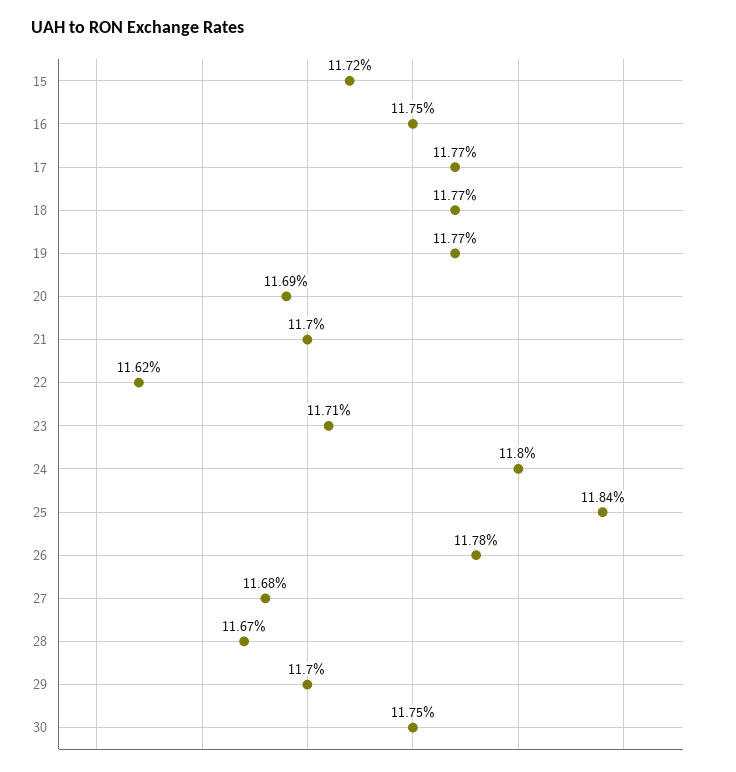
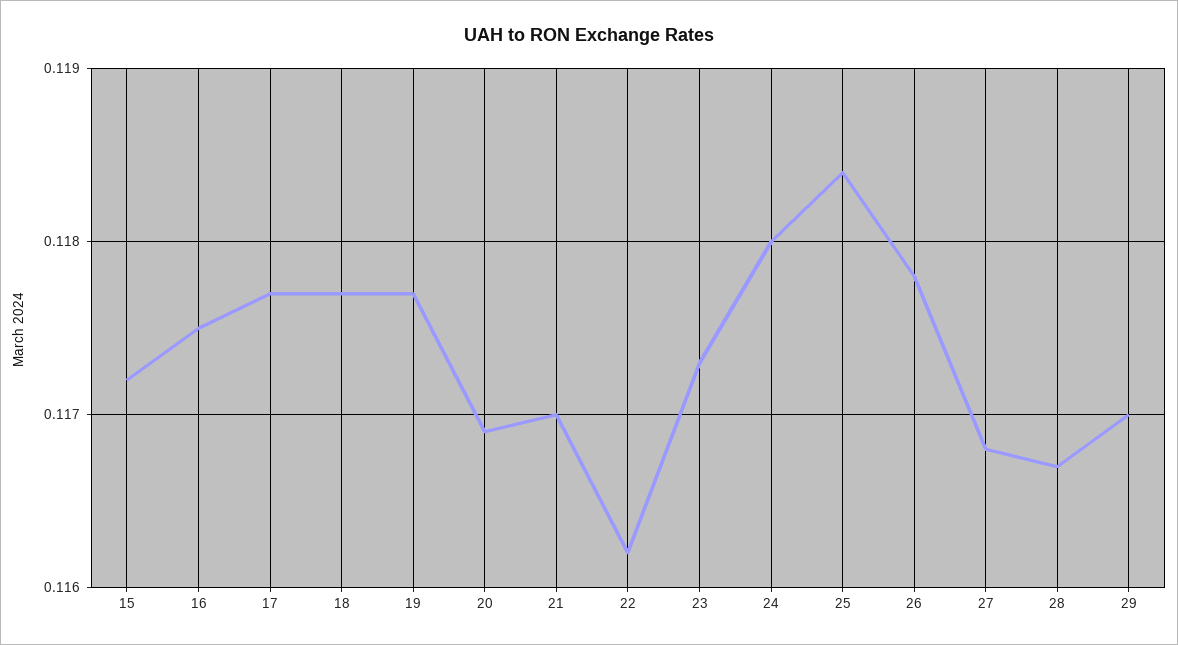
23: 0.1171 -> 0.1173
30: 0.1175 -> none

